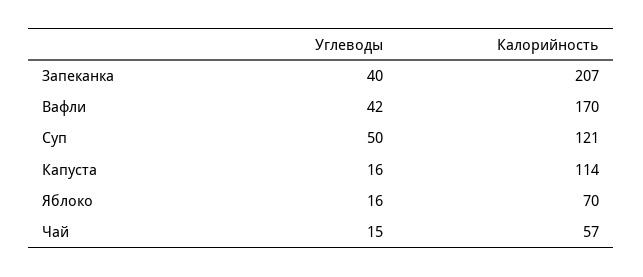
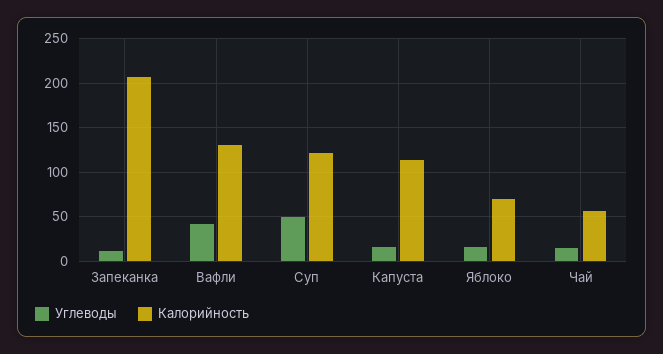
Углеводы, Запеканка: 40 -> 10
Калорийность, Вафли: 170 -> 130

